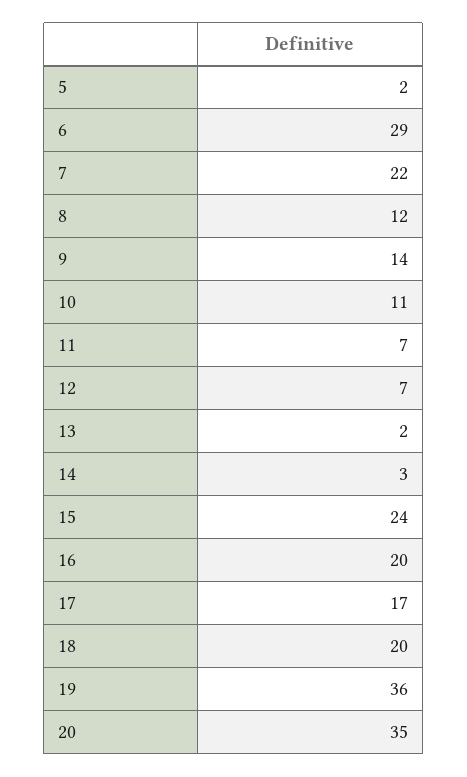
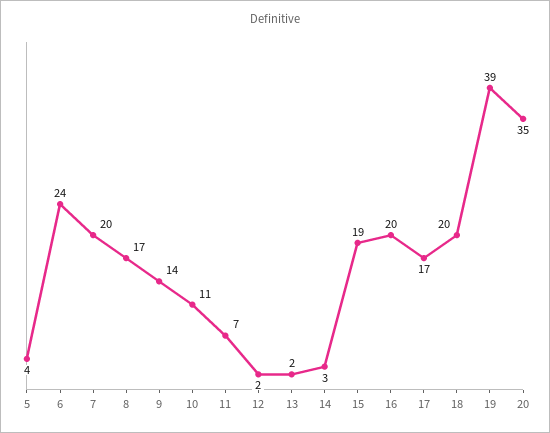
5: 2 -> 4
6: 29 -> 24
7: 22 -> 20
8: 12 -> 17
12: 7 -> 2
15: 24 -> 19
19: 36 -> 39

